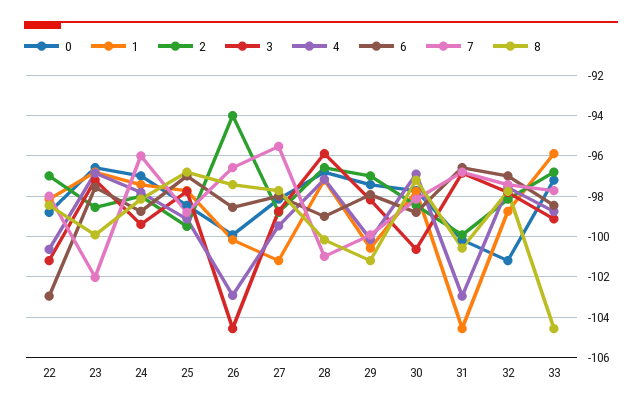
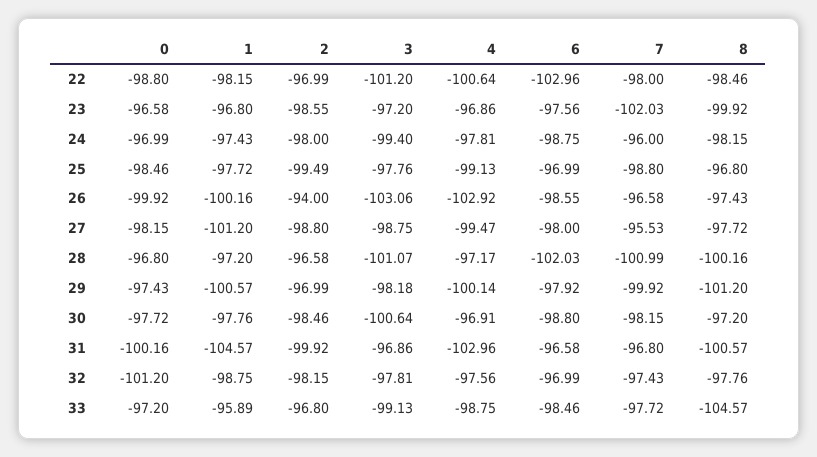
3, 26: -104.5 -> -103.06
3, 28: -96 -> -101.07
6, 28: -99 -> -102.03

